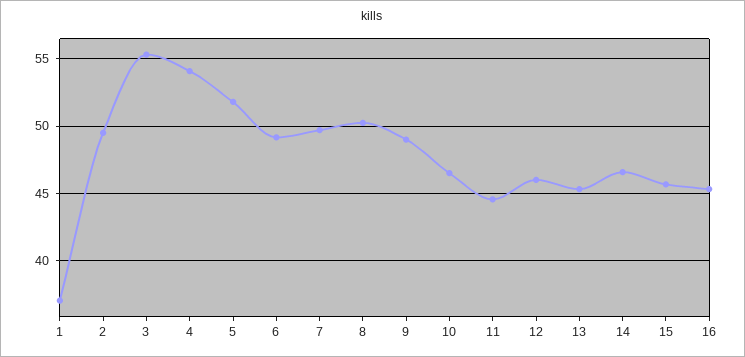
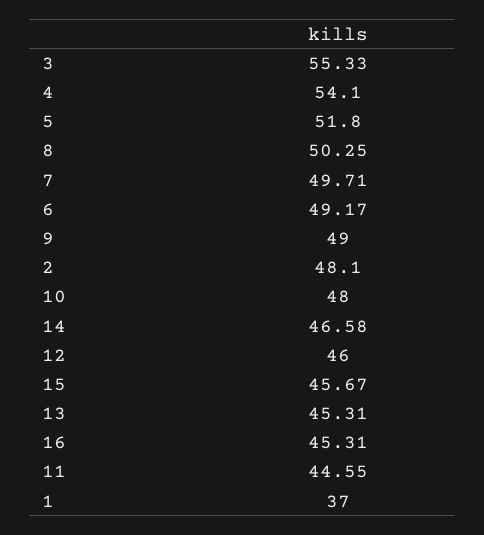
2: 49.5 -> 48.1
10: 46.5 -> 48

